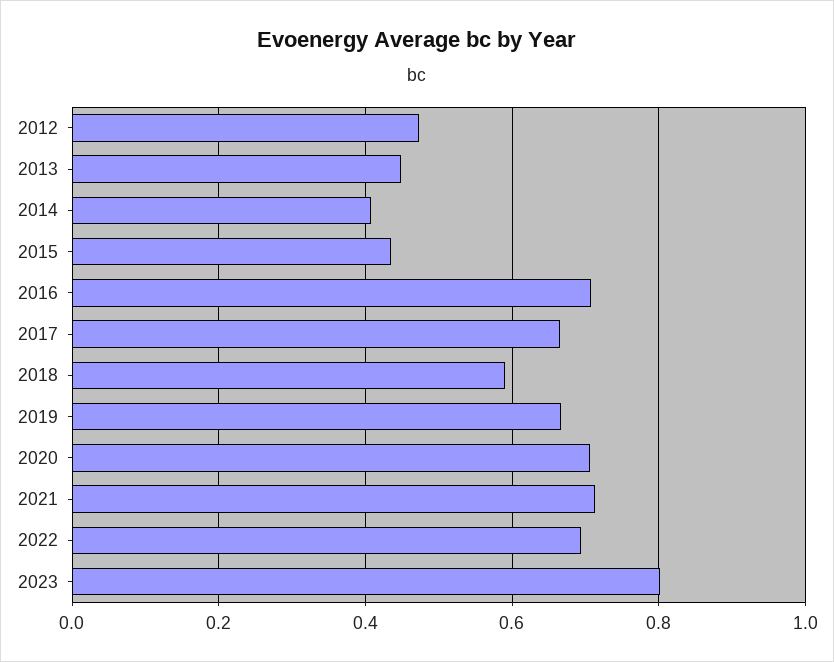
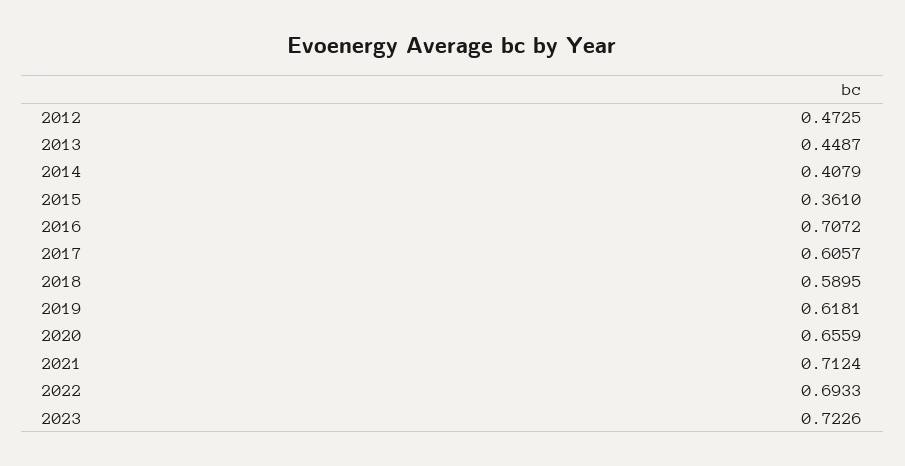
2015: 0.44 -> 0.361
2017: 0.66 -> 0.6057
2019: 0.66 -> 0.6181
2020: 0.7 -> 0.6559
2023: 0.8 -> 0.7226

